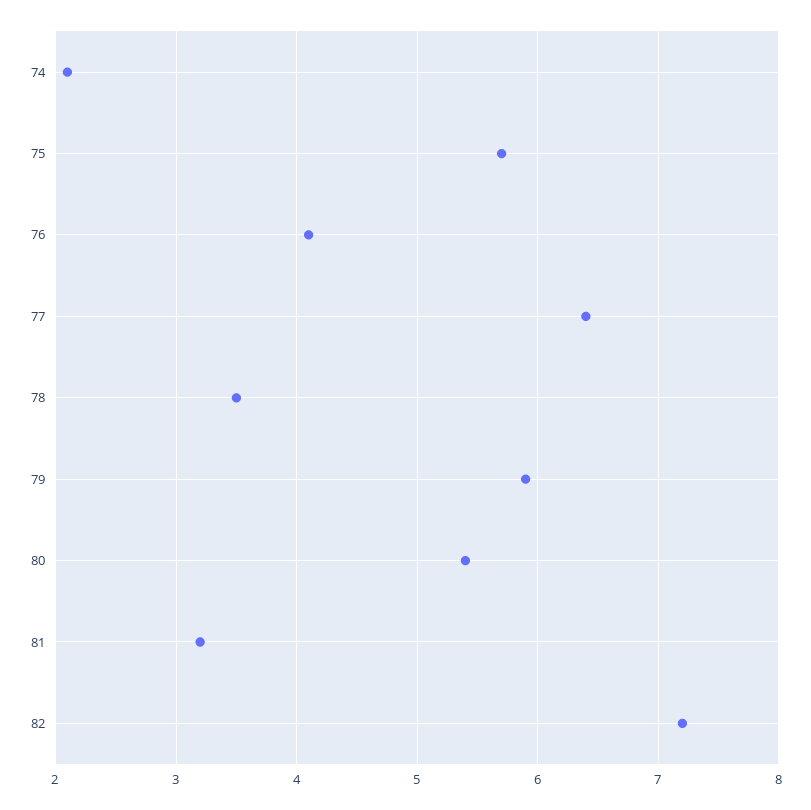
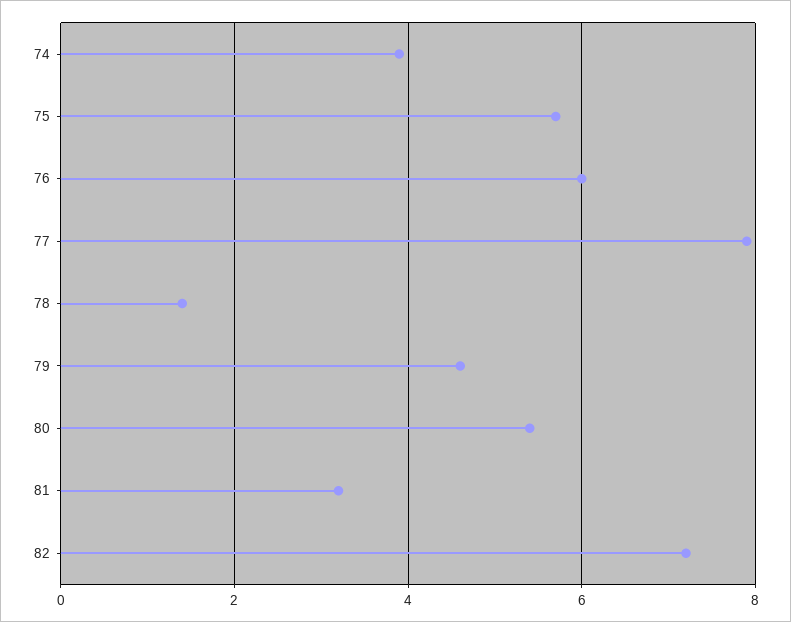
74: 2.1 -> 4
76: 4.1 -> 6
77: 6.4 -> 8
78: 3.5 -> 1.5
79: 5.9 -> 4.5

